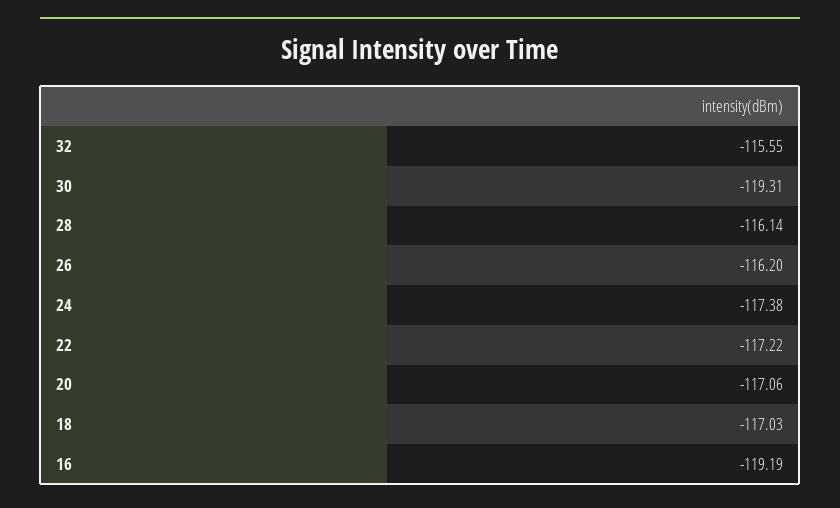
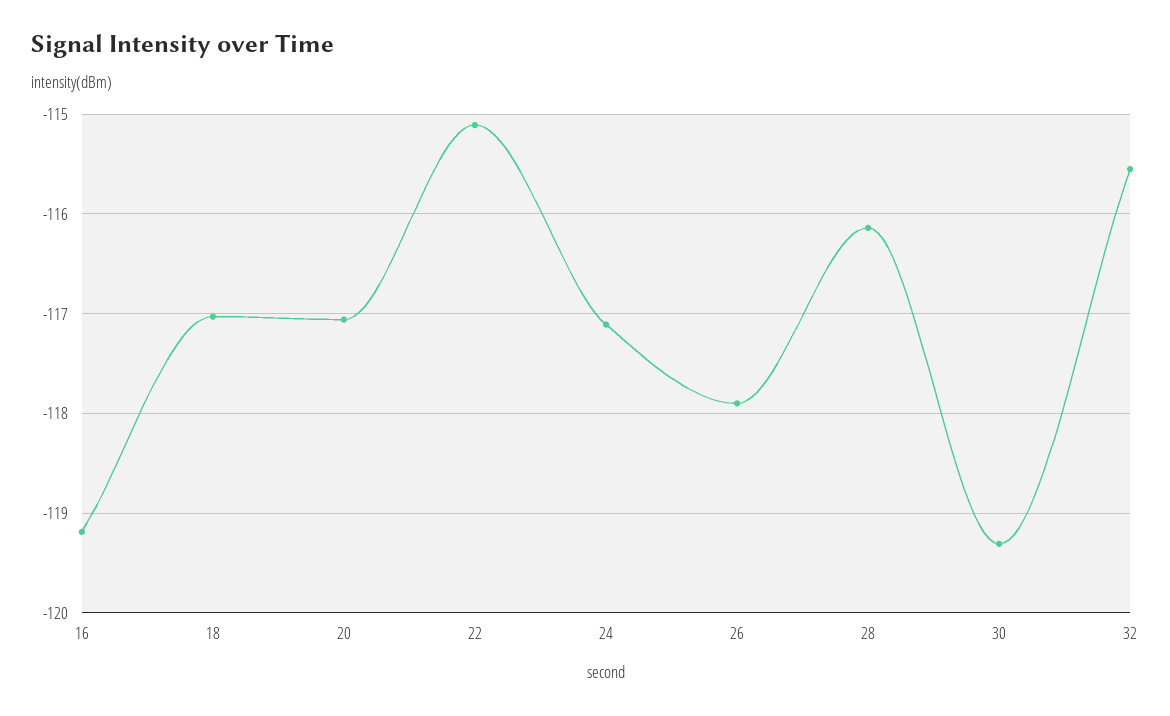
26: -116.2 -> -117.9
24: -117.38 -> -117.1
22: -117.22 -> -115.1

